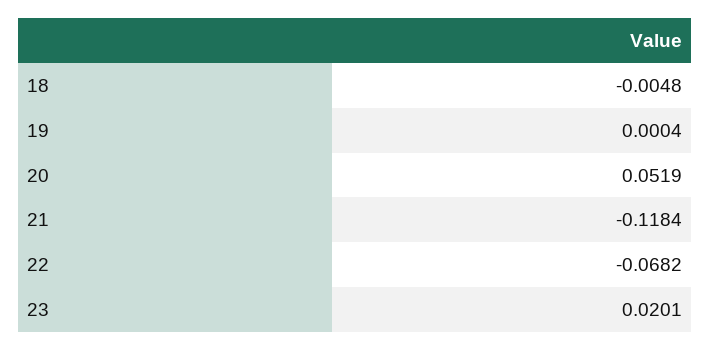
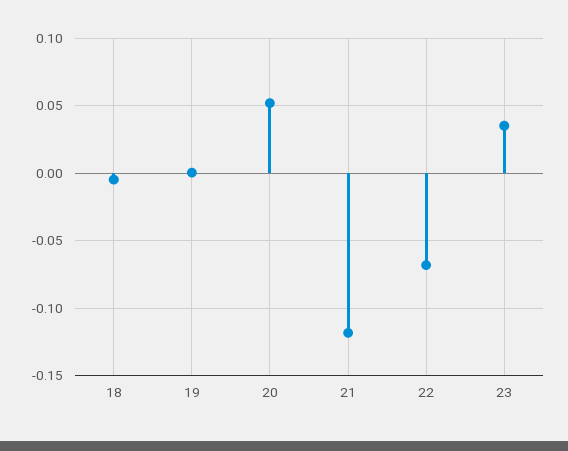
23: 0.0201 -> 0.035

